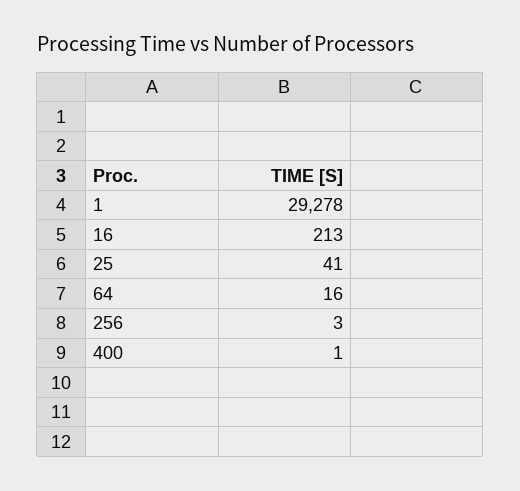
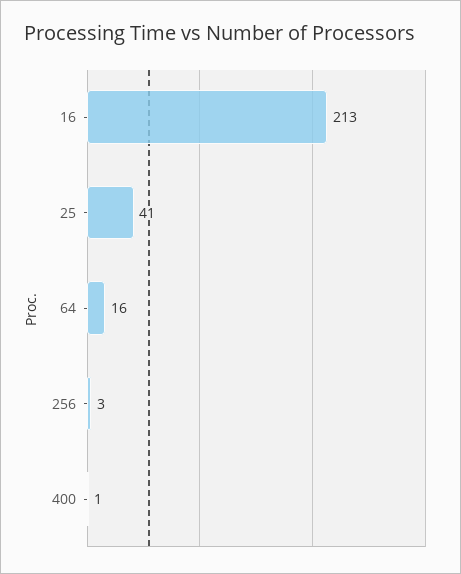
1: 29278 -> none

